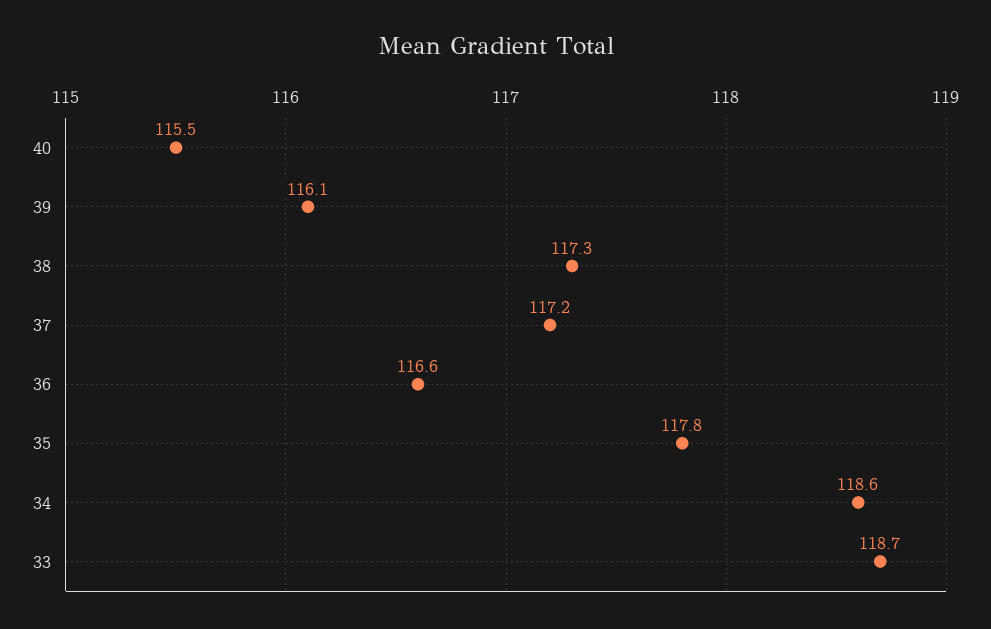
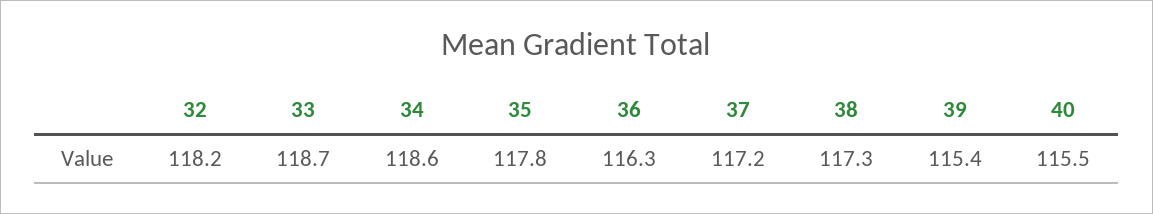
39: 116.1 -> 115.4
36: 116.6 -> 116.3
32: none -> 118.2

